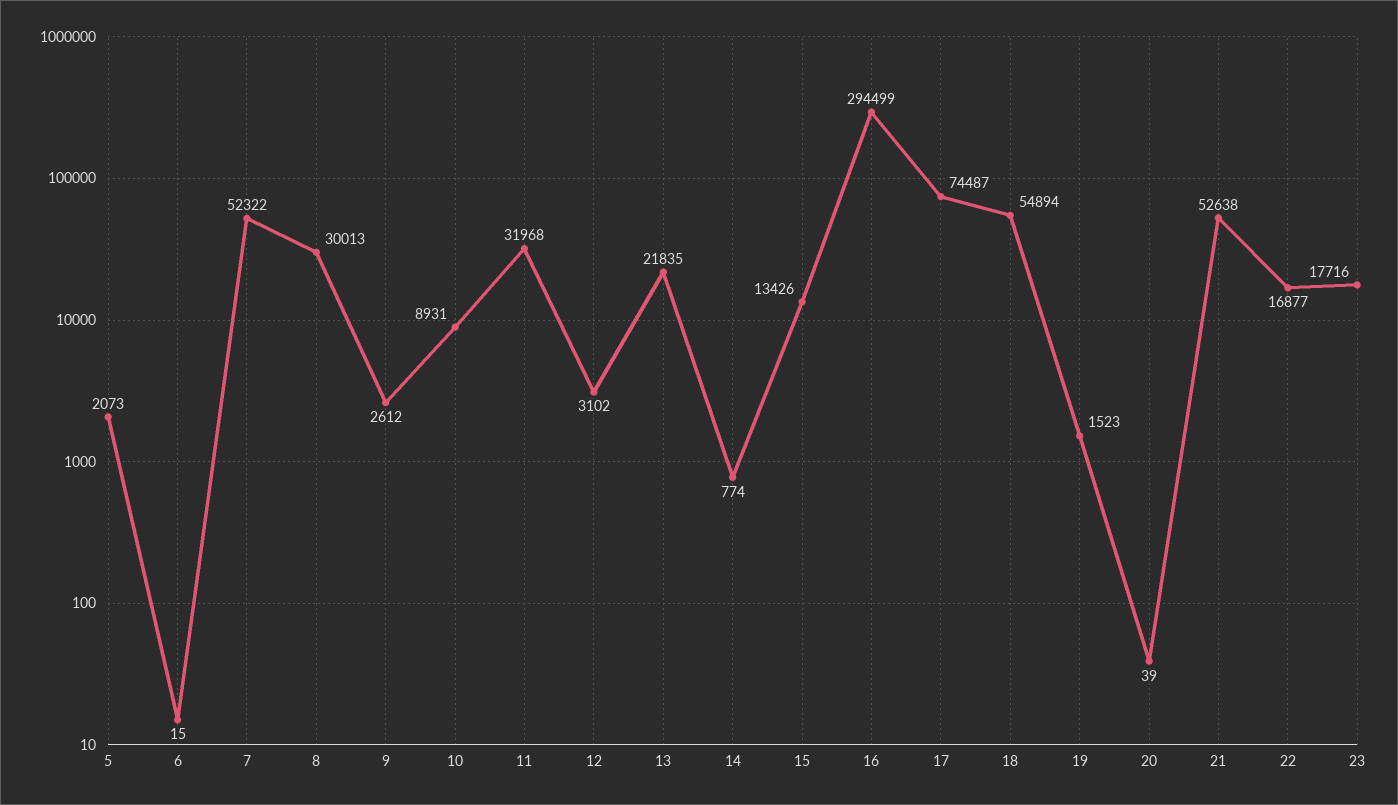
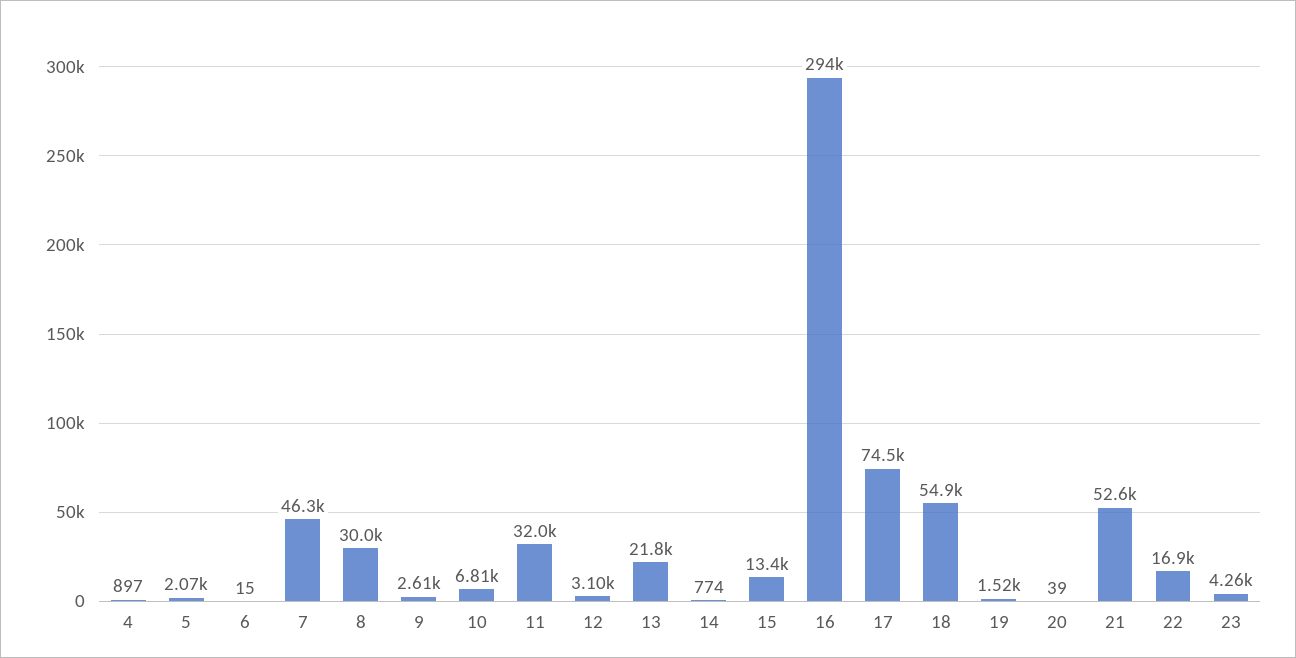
7: 52322 -> 46300
10: 8931 -> 6810
23: 17716 -> 4260
4: none -> 897

